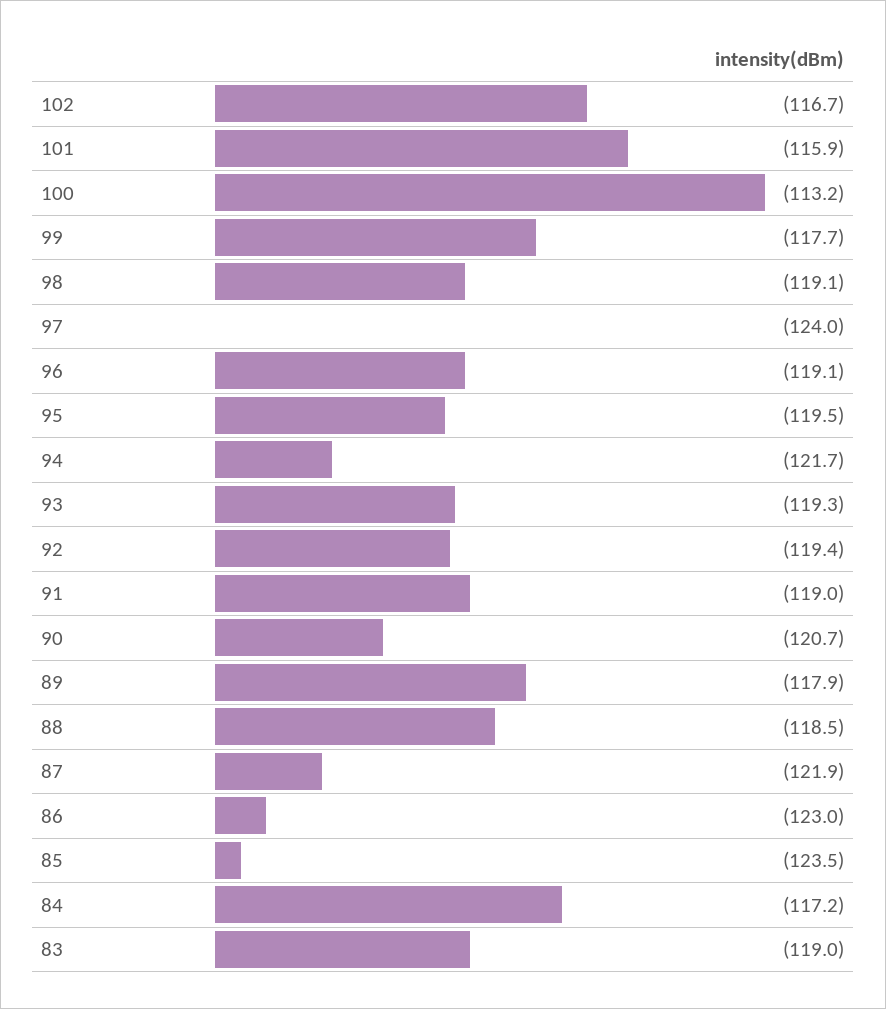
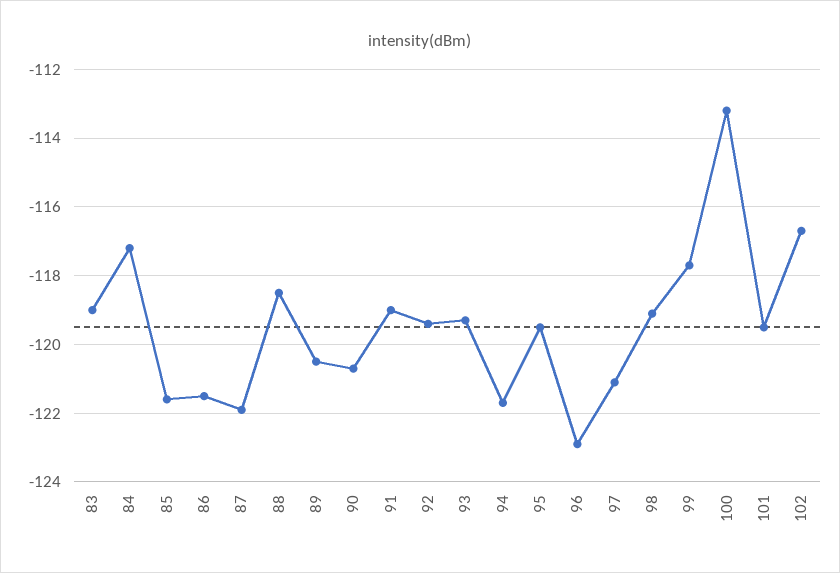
101: -115.9 -> -119.5
97: -124 -> -121
96: -119.1 -> -123
89: -117.9 -> -120.5
86: -123 -> -121.5
85: -123.5 -> -121.5

